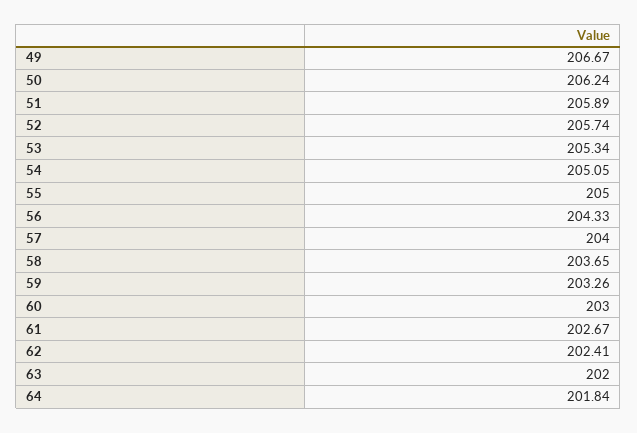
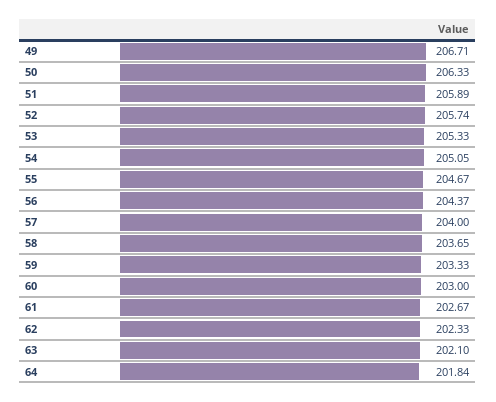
49: 206.67 -> 206.71
50: 206.24 -> 206.33
53: 205.34 -> 205.33
55: 205 -> 204.67
56: 204.33 -> 204.37
59: 203.26 -> 203.33
62: 202.41 -> 202.33
63: 202 -> 202.1

